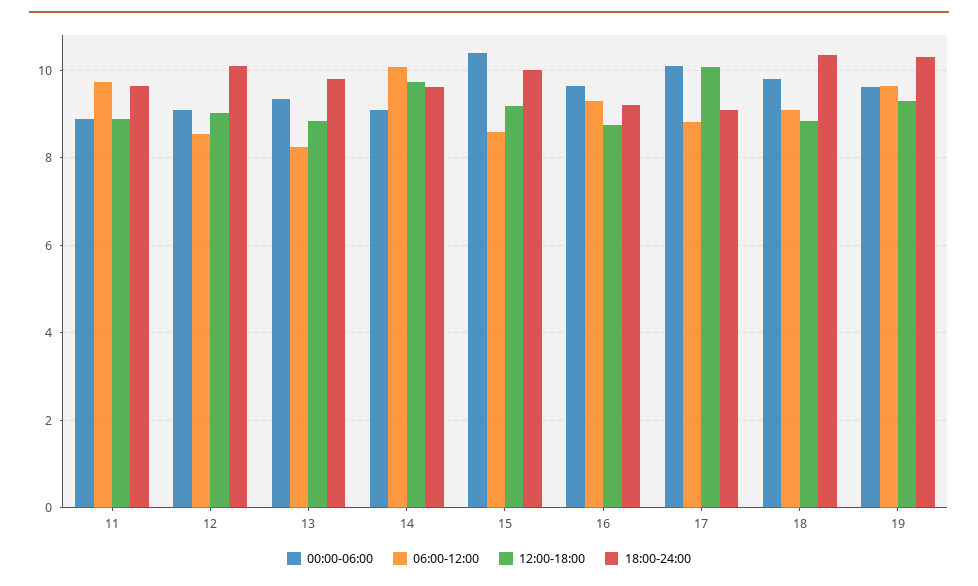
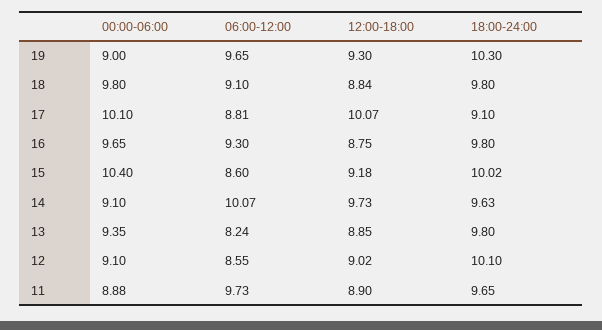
18:00-24:00, 16: 9.2 -> 9.8
18:00-24:00, 18: 10.4 -> 9.8
00:00-06:00, 19: 9.6 -> 9

